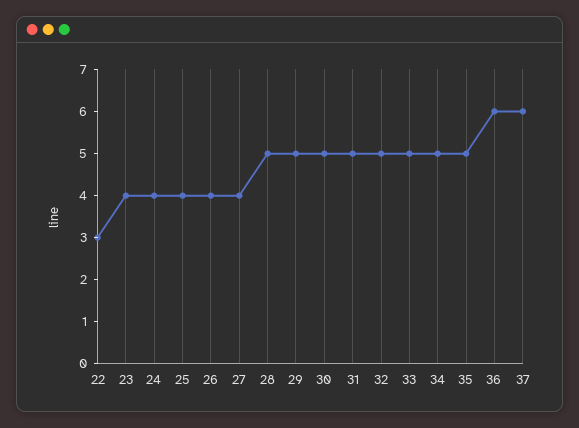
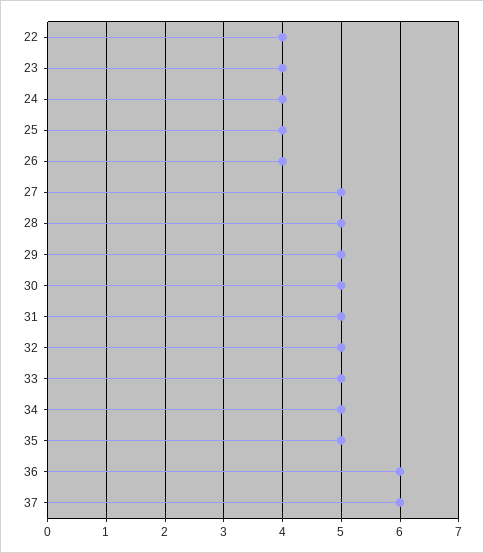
22: 3 -> 4
27: 4 -> 5

